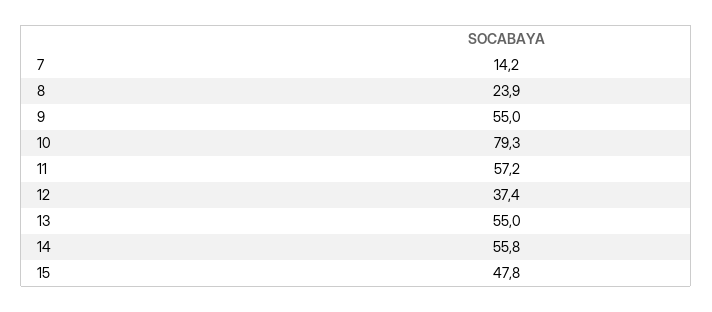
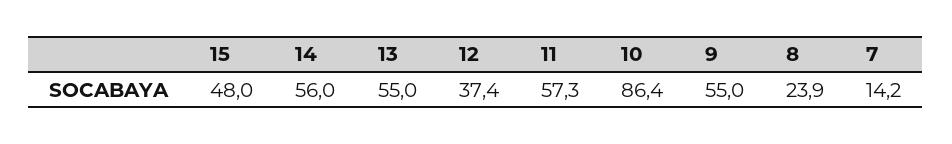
10: 79.3 -> 86.4
11: 57.2 -> 57.3
14: 55.8 -> 56
15: 47.8 -> 48

